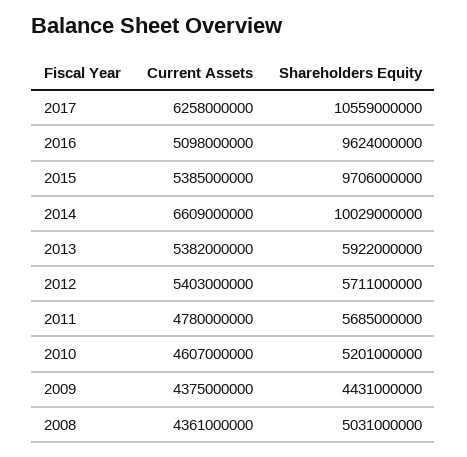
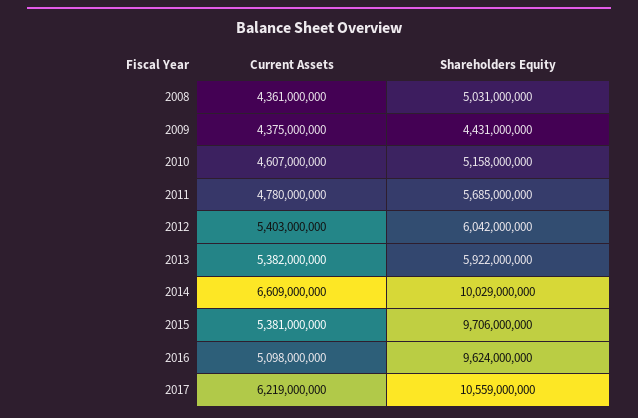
Current Assets, 2017: 6258000000 -> 6219000000
Current Assets, 2015: 5385000000 -> 5381000000
Shareholders Equity, 2012: 5711000000 -> 6042000000
Shareholders Equity, 2010: 5201000000 -> 5158000000

